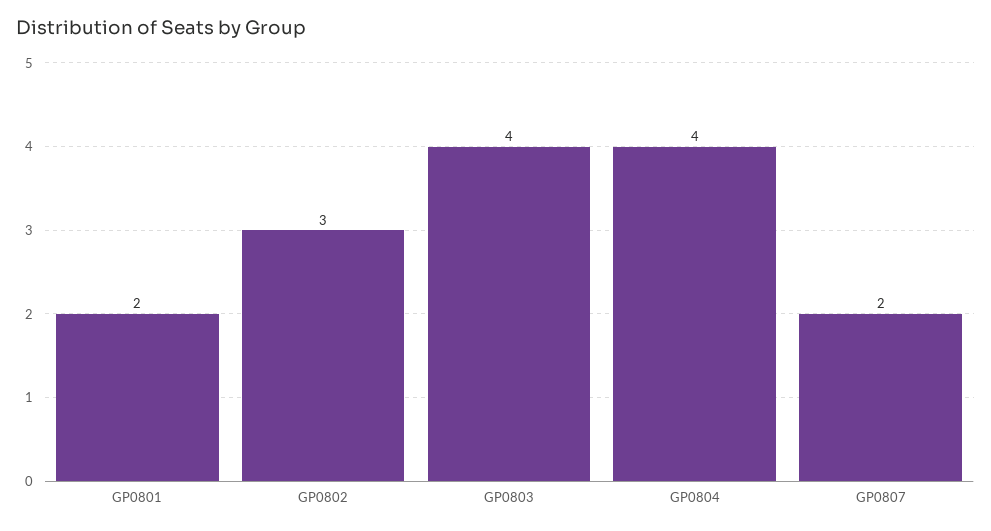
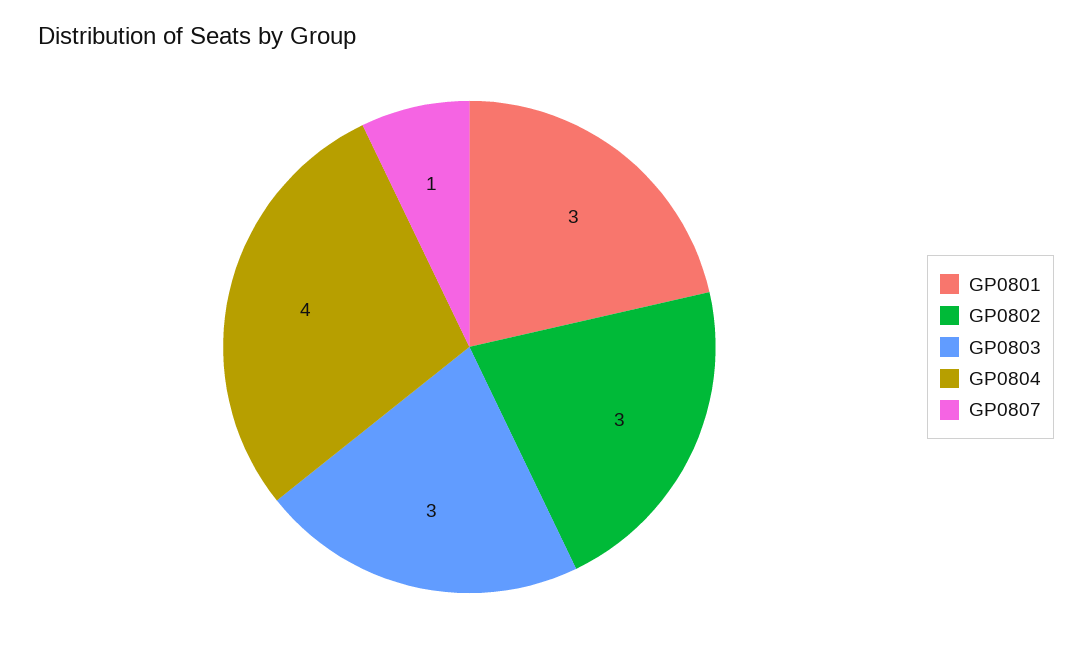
GP0801: 2 -> 3
GP0803: 4 -> 3
GP0807: 2 -> 1

